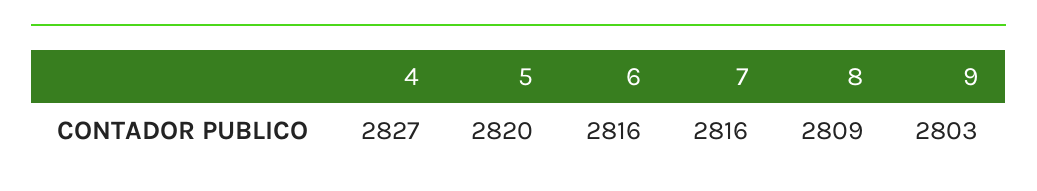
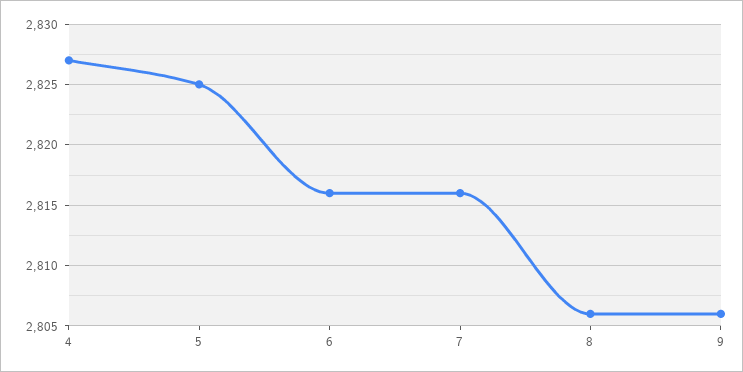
5: 2820 -> 2825
8: 2809 -> 2806
9: 2803 -> 2806

